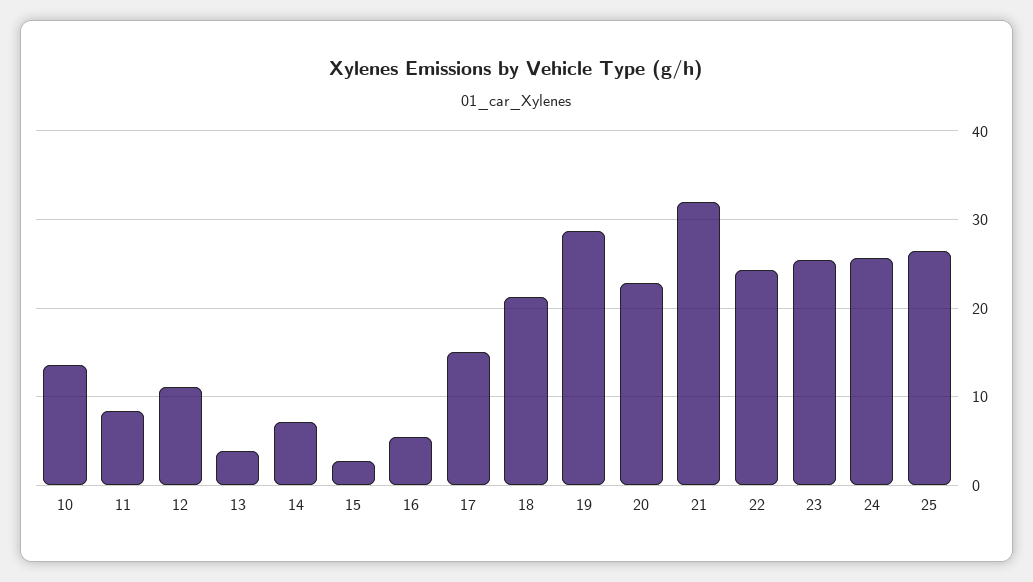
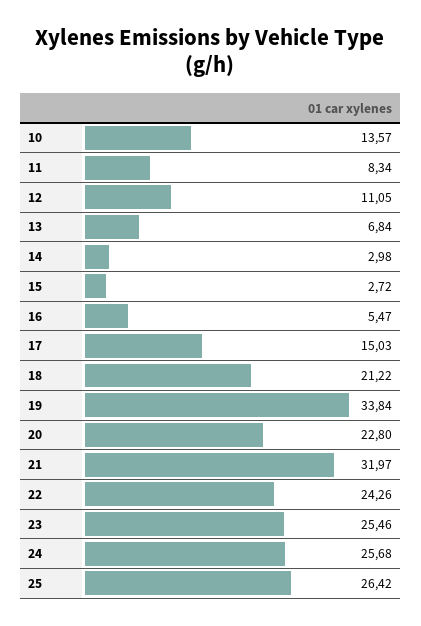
13: 4 -> 6.84
14: 7 -> 2.98
19: 29 -> 33.84

